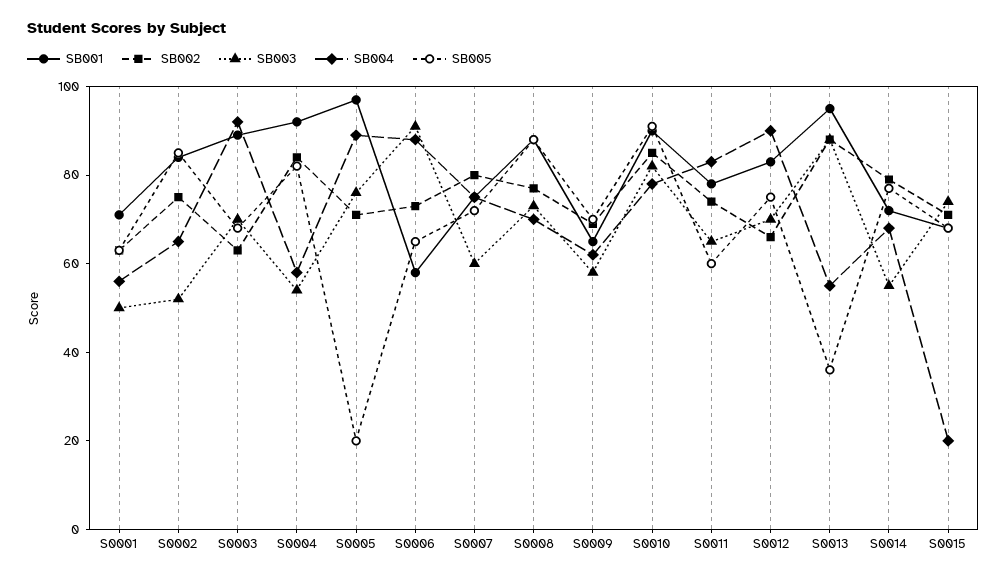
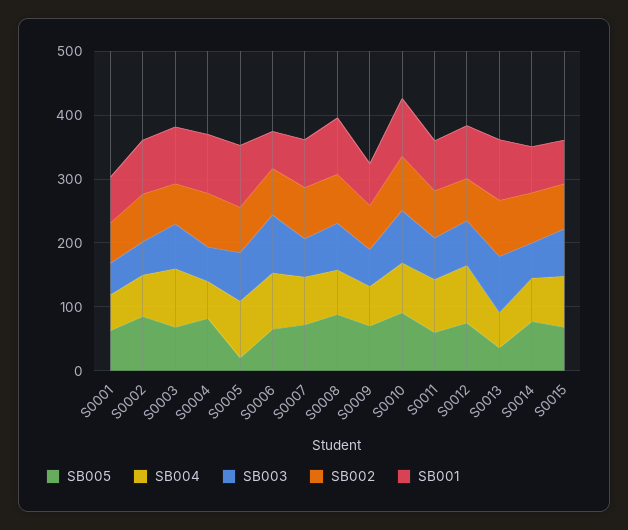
SB004, S0015: 20 -> 80

